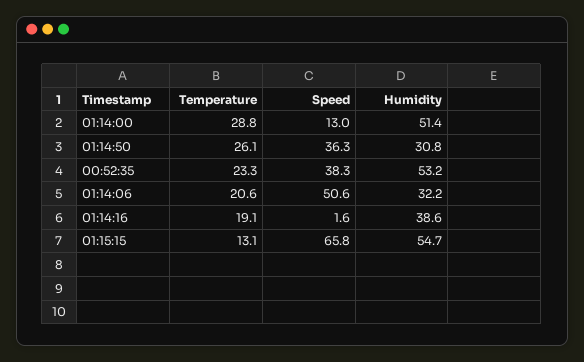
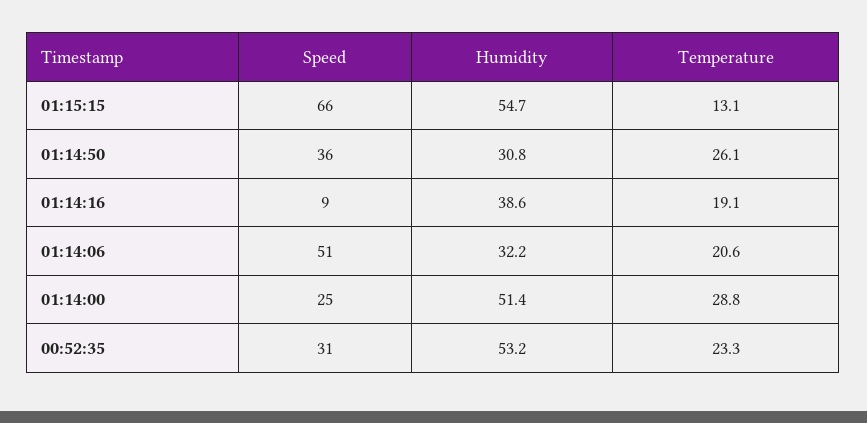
Speed, 01:14:00: 13 -> 25
Speed, 00:52:35: 38.3 -> 31
Speed, 01:14:16: 1.6 -> 9

